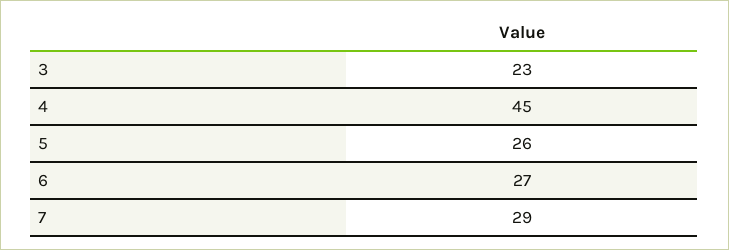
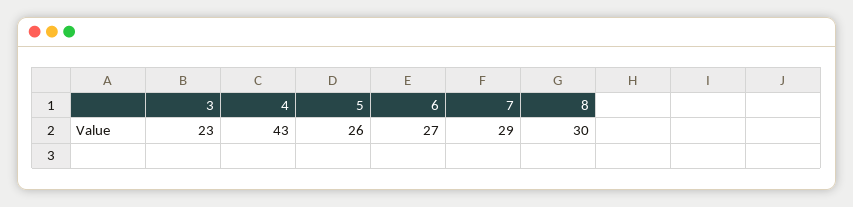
4: 45 -> 43
8: none -> 30

